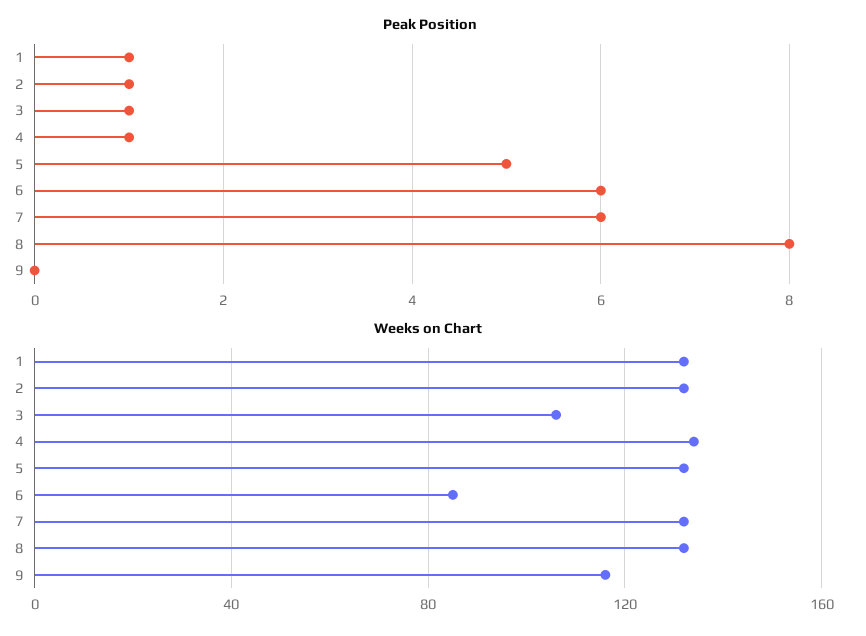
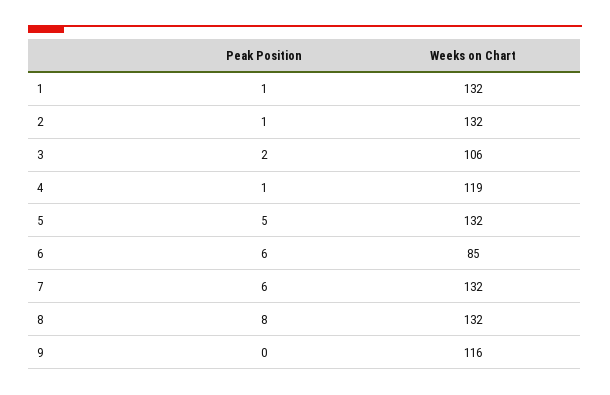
Peak Position, 3: 1 -> 2
Weeks on Chart, 4: 135 -> 119

